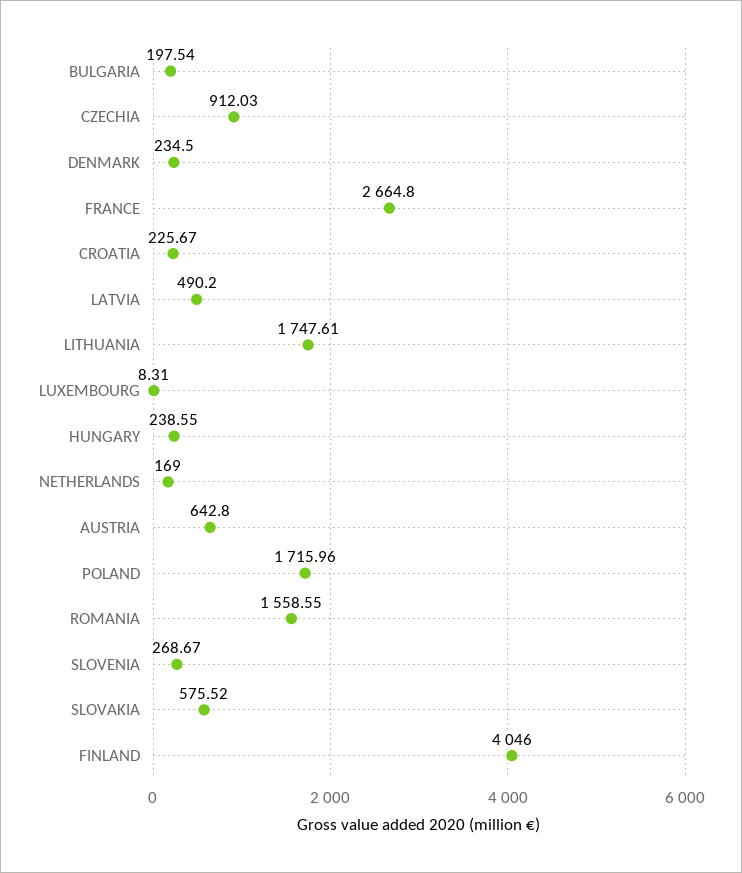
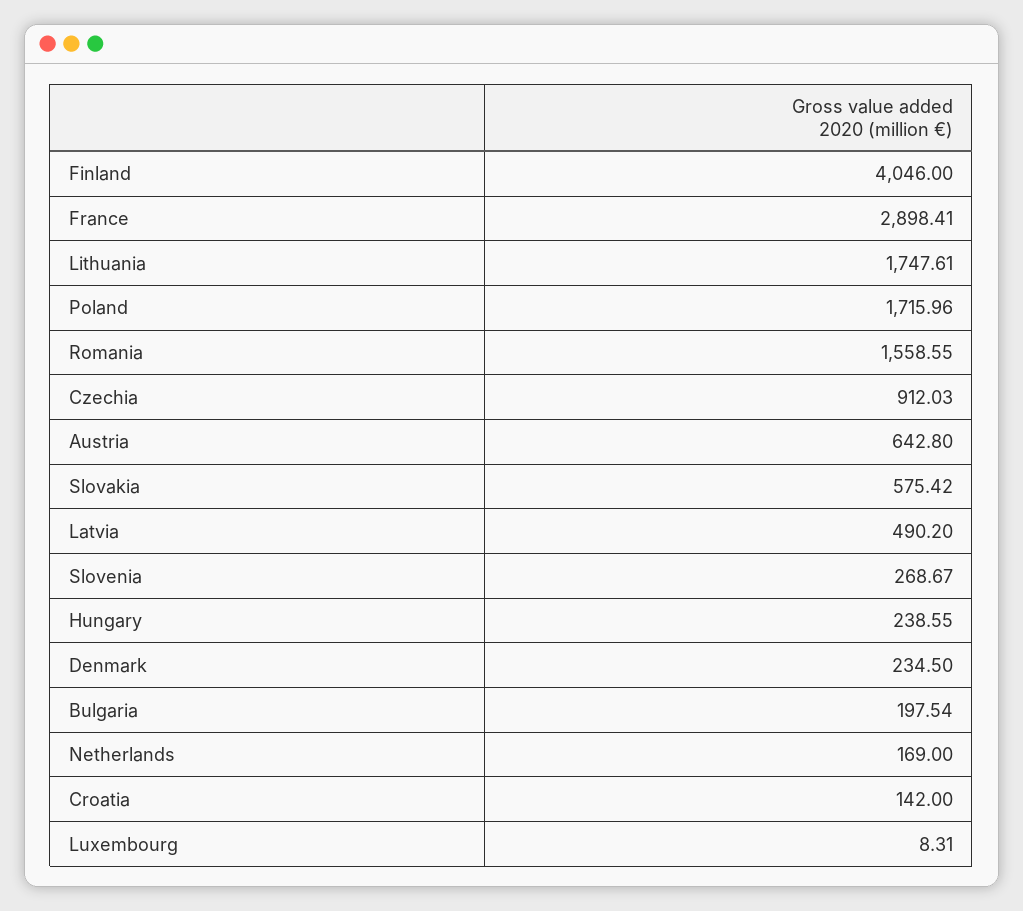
FRANCE: 2664.8 -> 2898.41
CROATIA: 225.67 -> 142
SLOVAKIA: 575.52 -> 575.42

